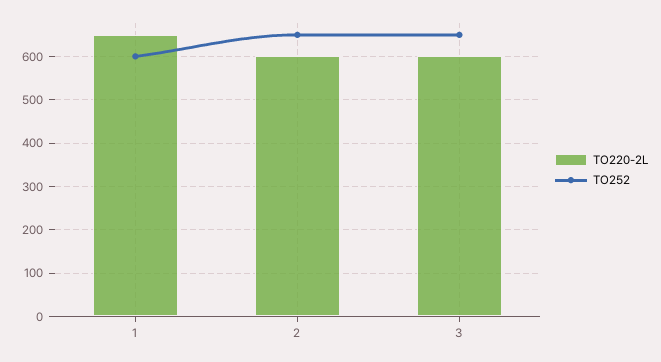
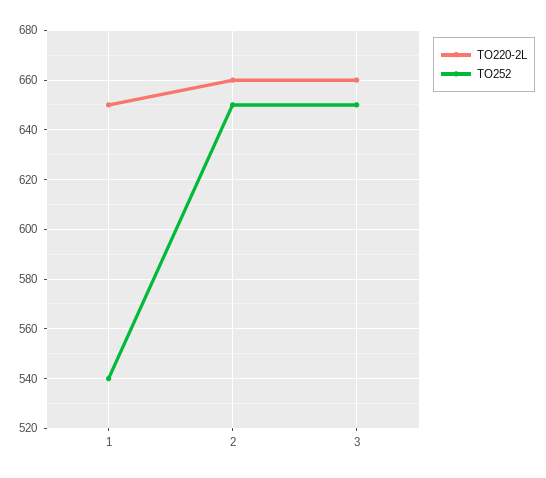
TO252, 1: 600 -> 540
TO220-2L, 2: 600 -> 660
TO220-2L, 3: 600 -> 660

